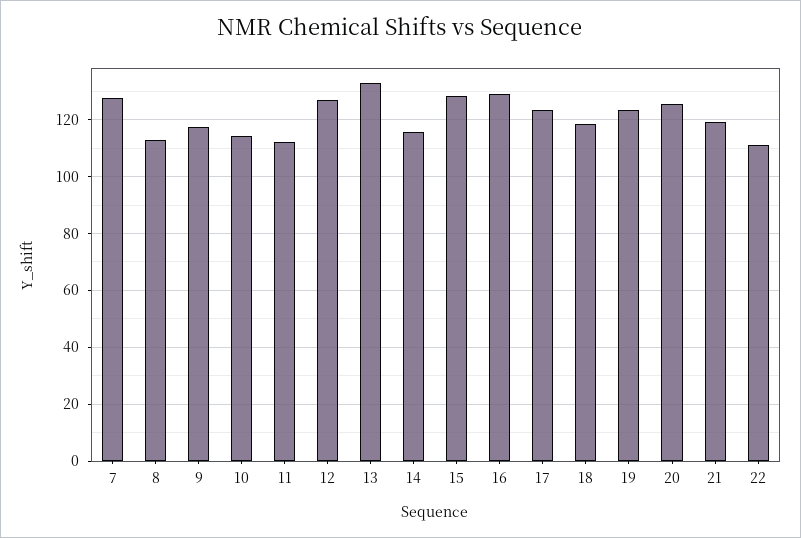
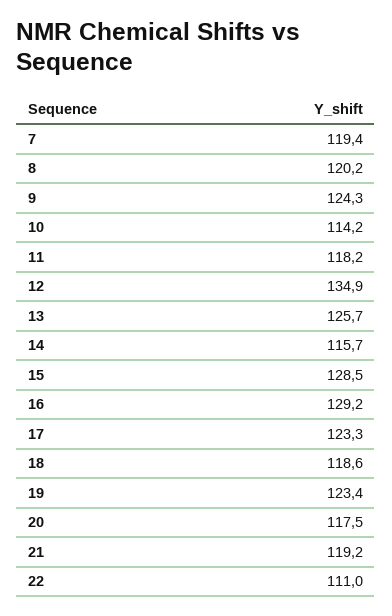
7: 127.5 -> 119.4
8: 112.5 -> 120.2
9: 117.5 -> 124.3
11: 112.5 -> 118.2
12: 127.5 -> 134.9
13: 132.5 -> 125.7
20: 125 -> 117.5

